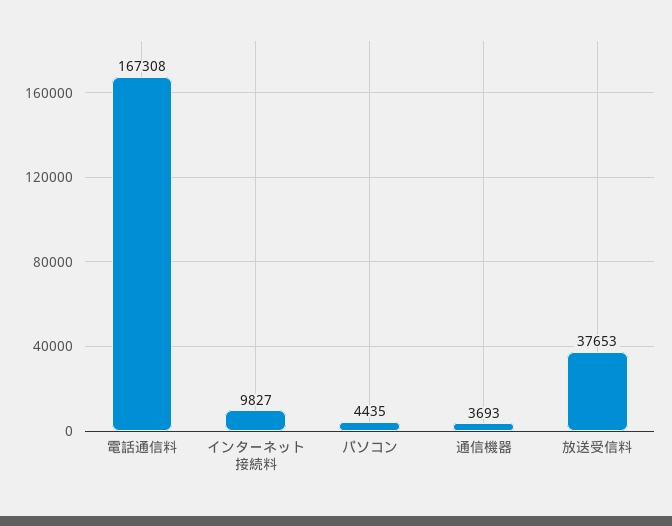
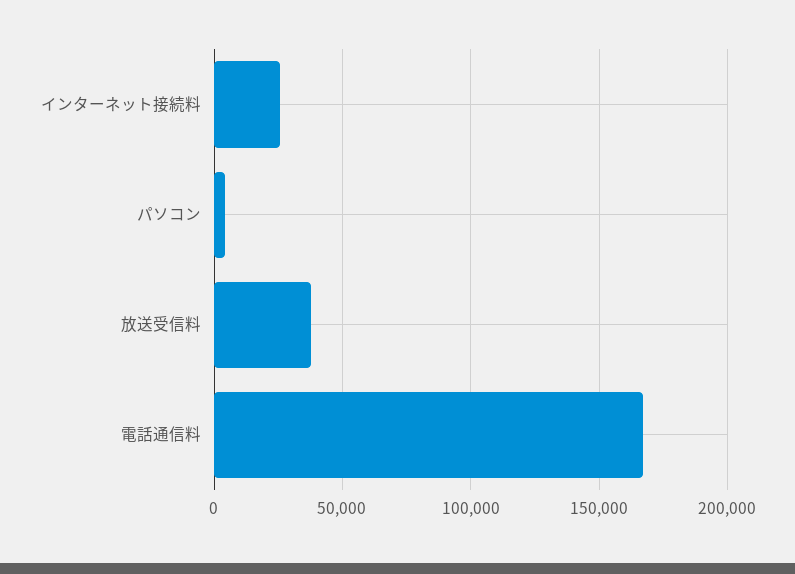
インターネット接続料: 9827 -> 25000
通信機器: 3693 -> none

